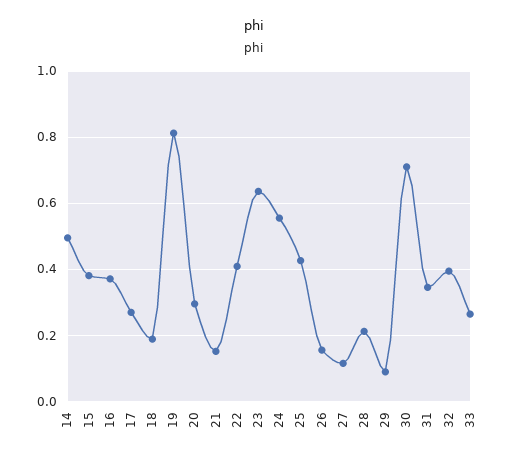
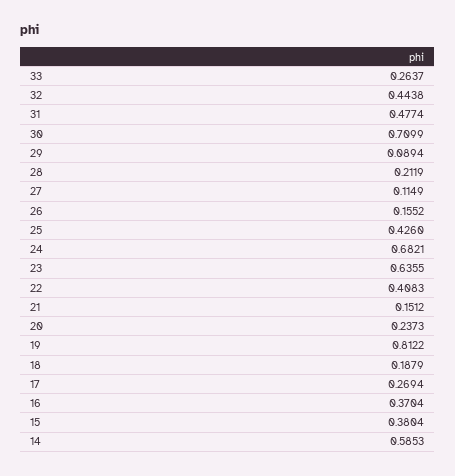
14: 0.5 -> 0.5853
20: 0.3 -> 0.2373
24: 0.56 -> 0.6821
31: 0.34 -> 0.4774
32: 0.4 -> 0.4438

